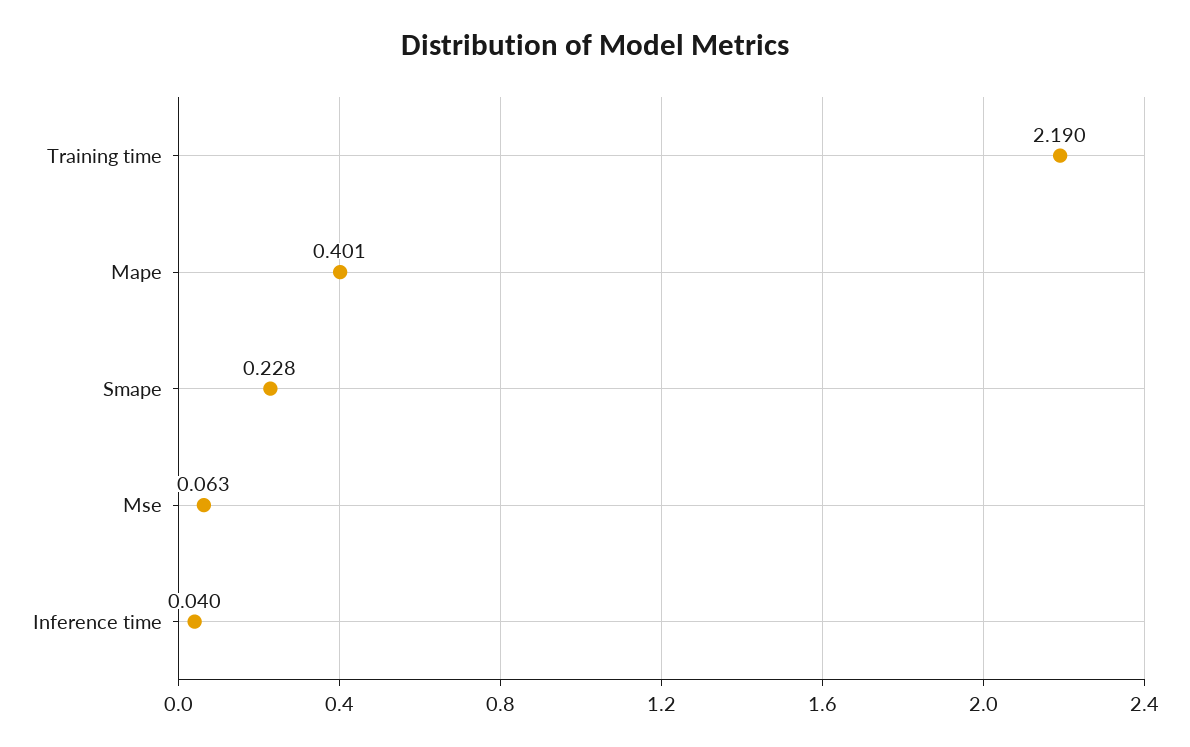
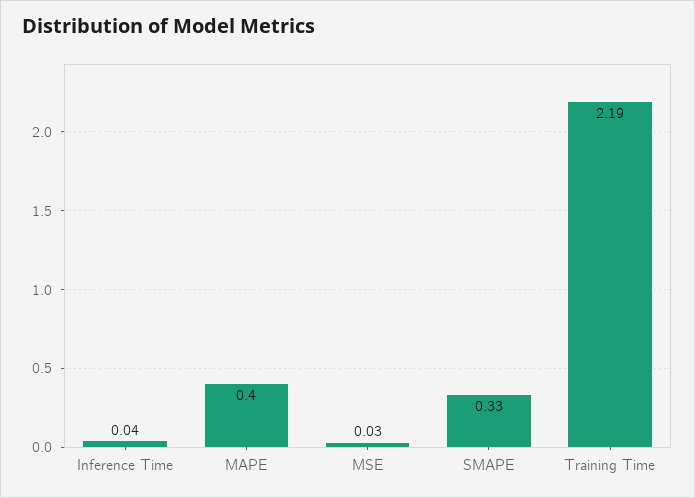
Smape: 0.228 -> 0.33
Mse: 0.063 -> 0.03

